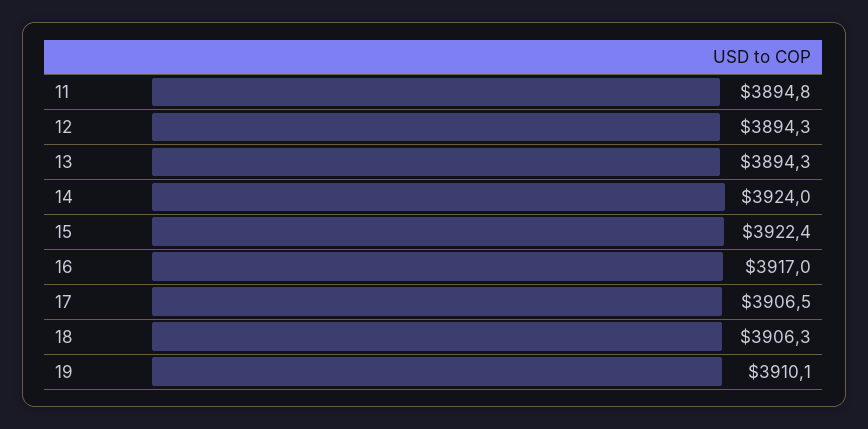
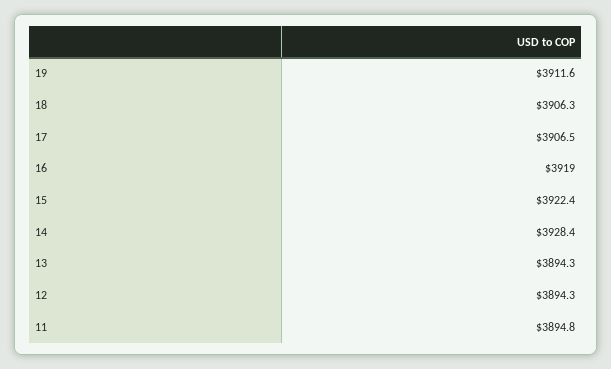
14: 3924 -> 3928.4
16: 3917 -> 3919
19: 3910.1 -> 3911.6

